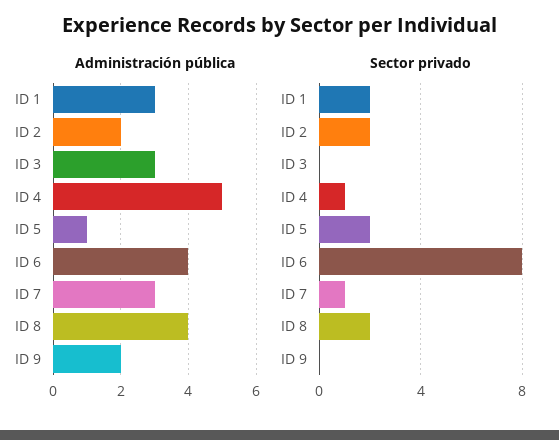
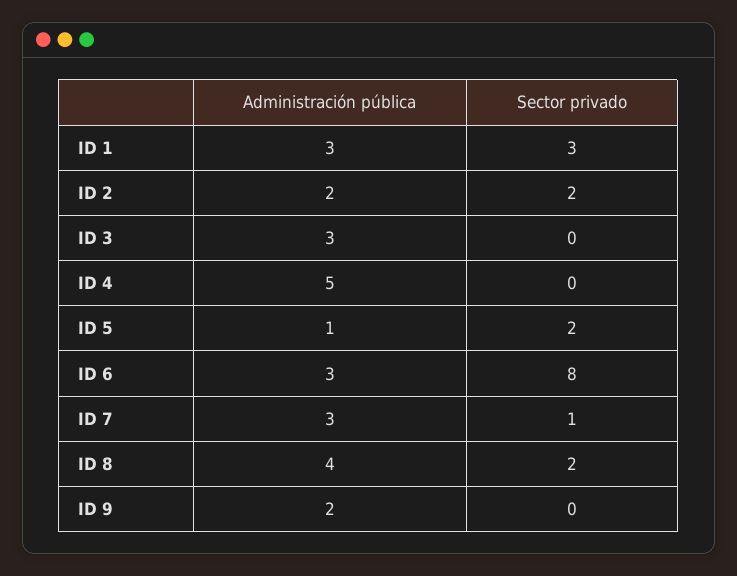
Administración pública, ID 6: 4 -> 3
Sector privado, ID 1: 2 -> 3
Sector privado, ID 4: 1 -> 0

